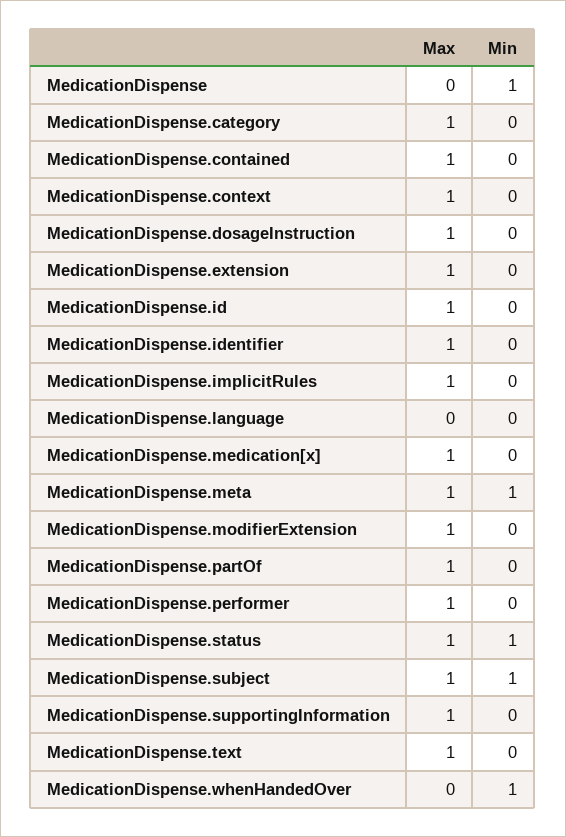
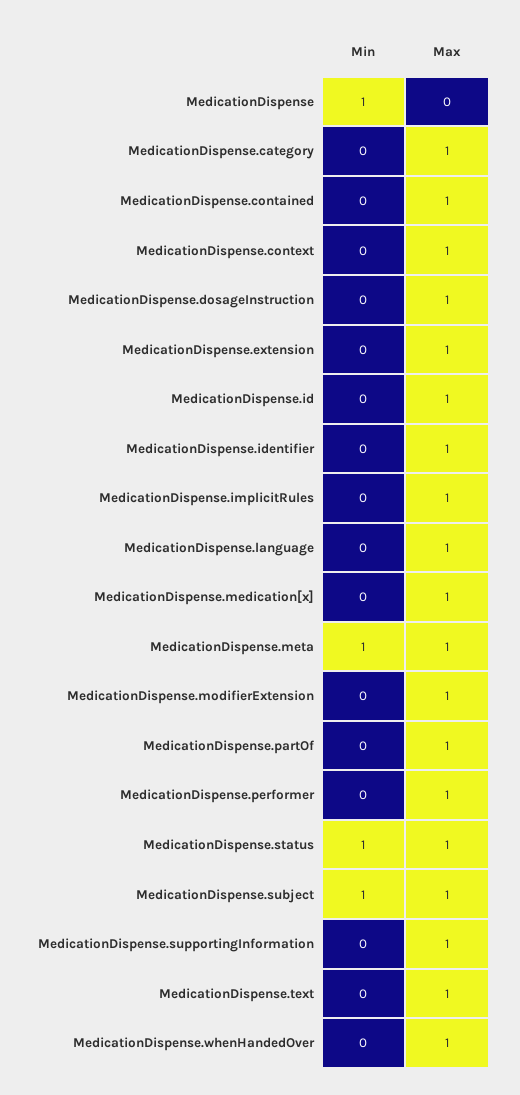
Max, MedicationDispense.language: 0 -> 1
Max, MedicationDispense.whenHandedOver: 0 -> 1
Min, MedicationDispense.whenHandedOver: 1 -> 0

